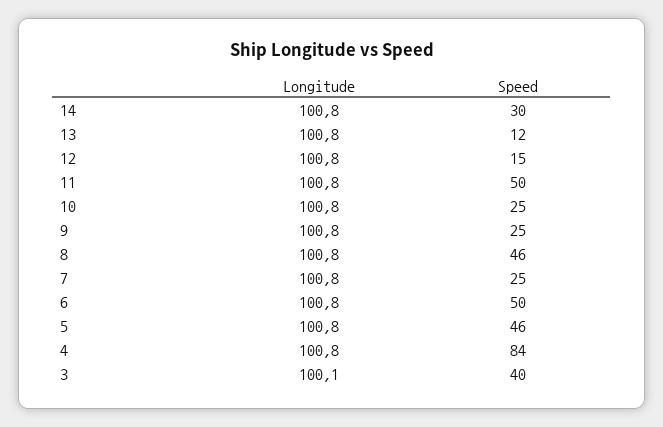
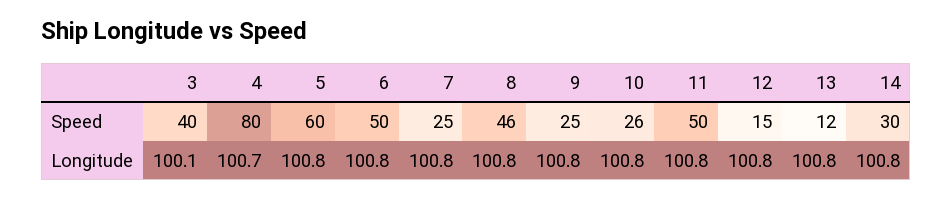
Speed, 10: 25 -> 26
Speed, 5: 46 -> 60
Longitude, 4: 100.8 -> 100.7
Speed, 4: 84 -> 80

